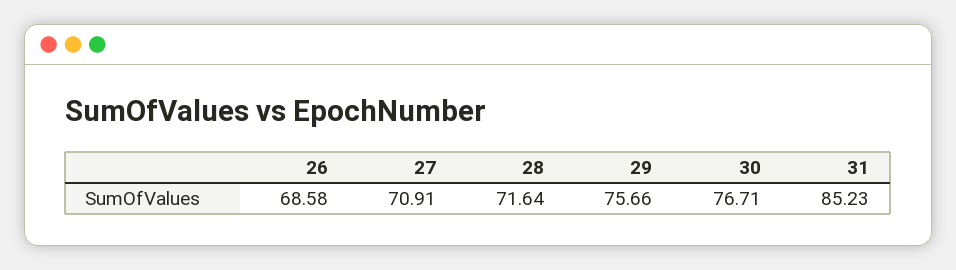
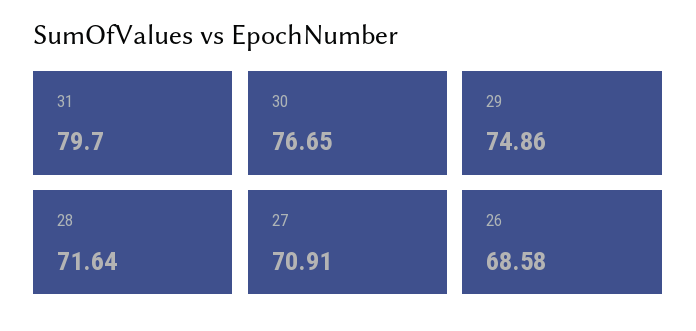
29: 75.66 -> 74.86
30: 76.71 -> 76.65
31: 85.23 -> 79.7

